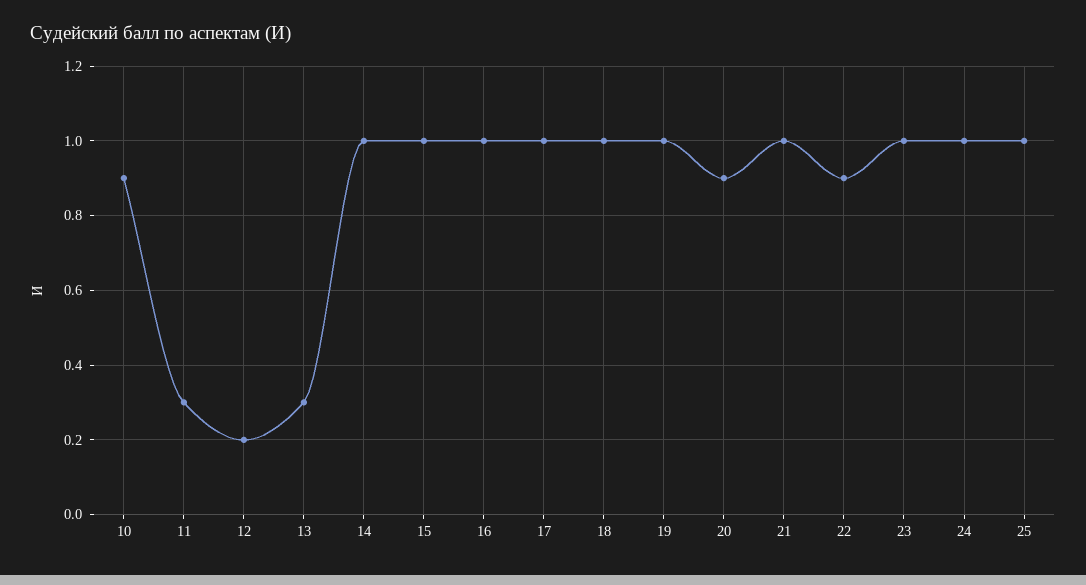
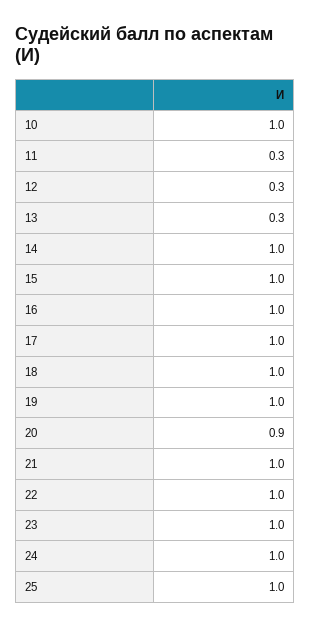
10: 0.9 -> 1
12: 0.2 -> 0.3
22: 0.9 -> 1

